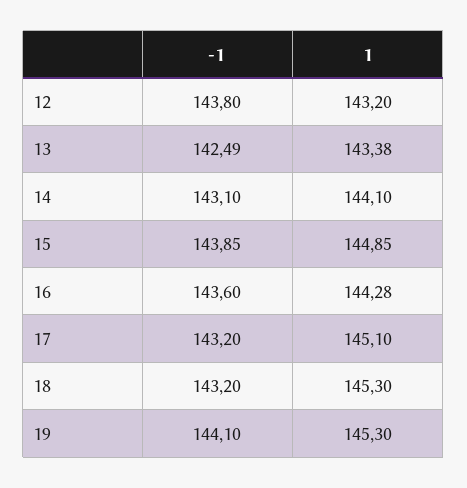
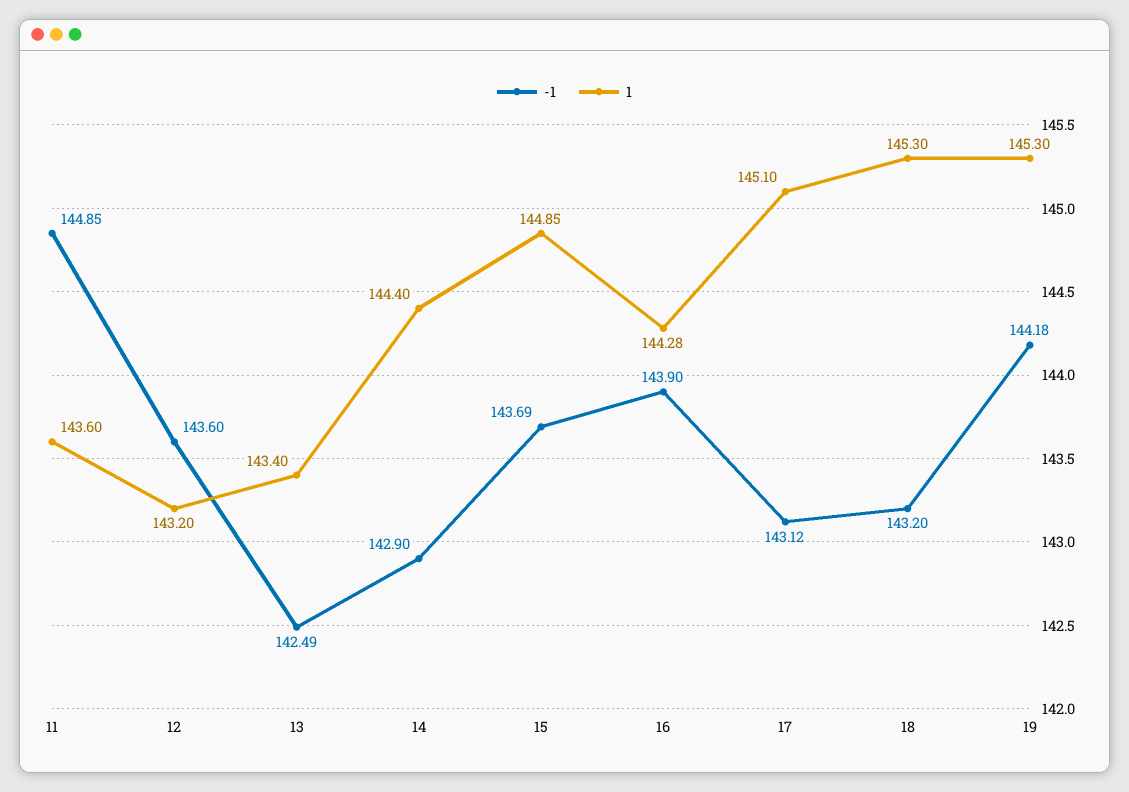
-1, 12: 143.8 -> 143.6
1, 13: 143.38 -> 143.4
-1, 14: 143.1 -> 142.9
1, 14: 144.1 -> 144.4
-1, 15: 143.85 -> 143.69
-1, 16: 143.6 -> 143.9
-1, 17: 143.2 -> 143.12
-1, 19: 144.1 -> 144.18
-1, 11: none -> 144.85
1, 11: none -> 143.6

